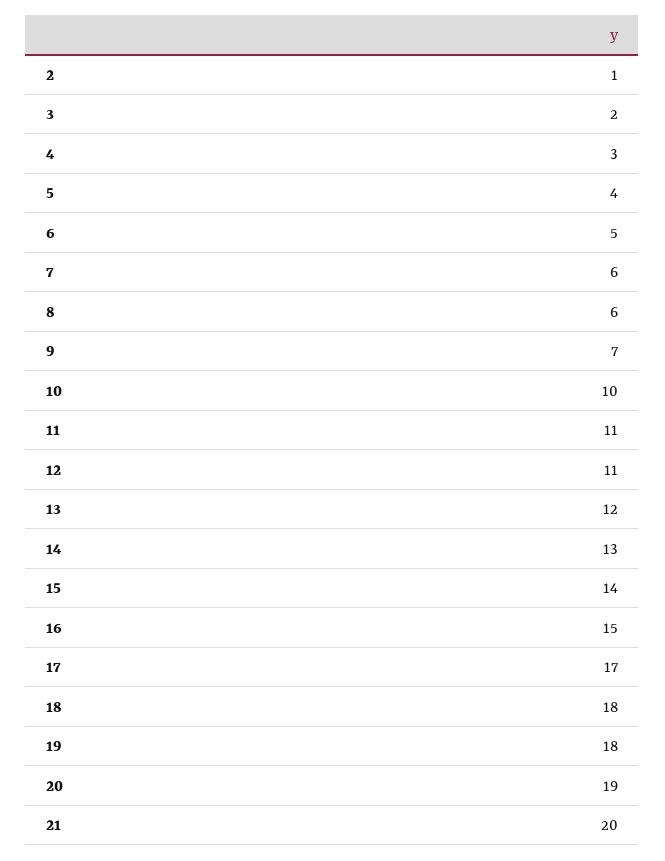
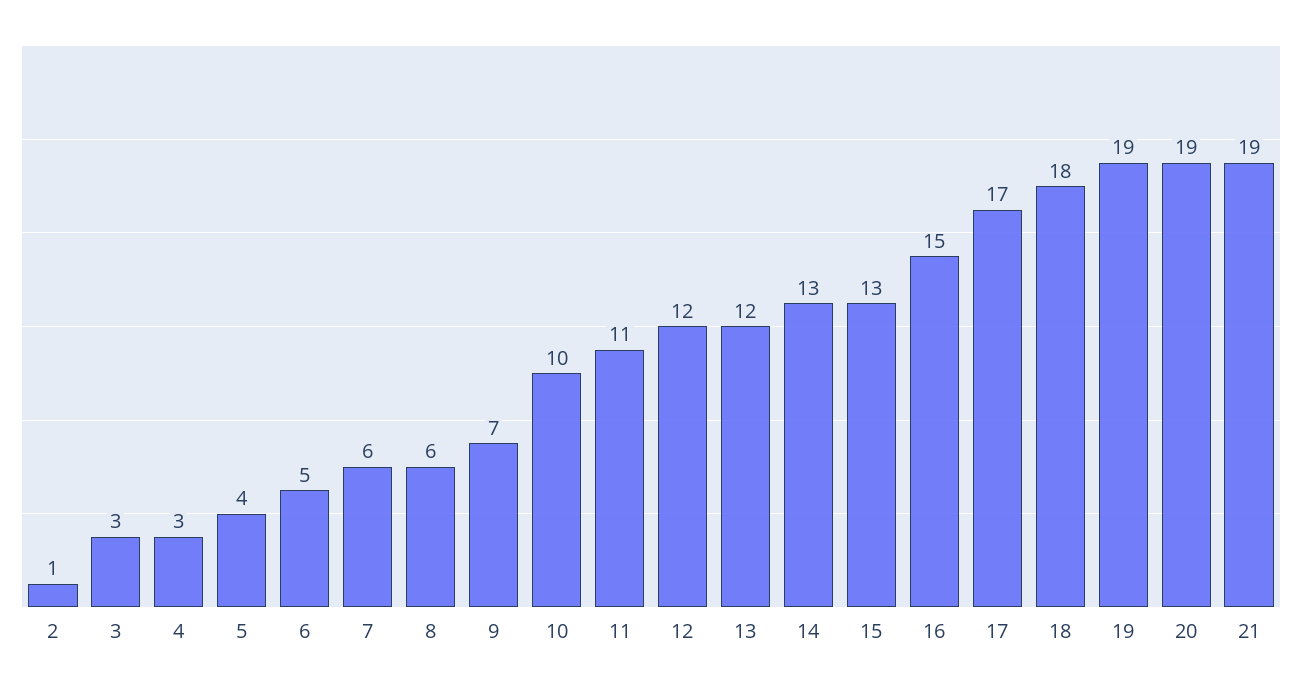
3: 2 -> 3
12: 11 -> 12
15: 14 -> 13
19: 18 -> 19
21: 20 -> 19

